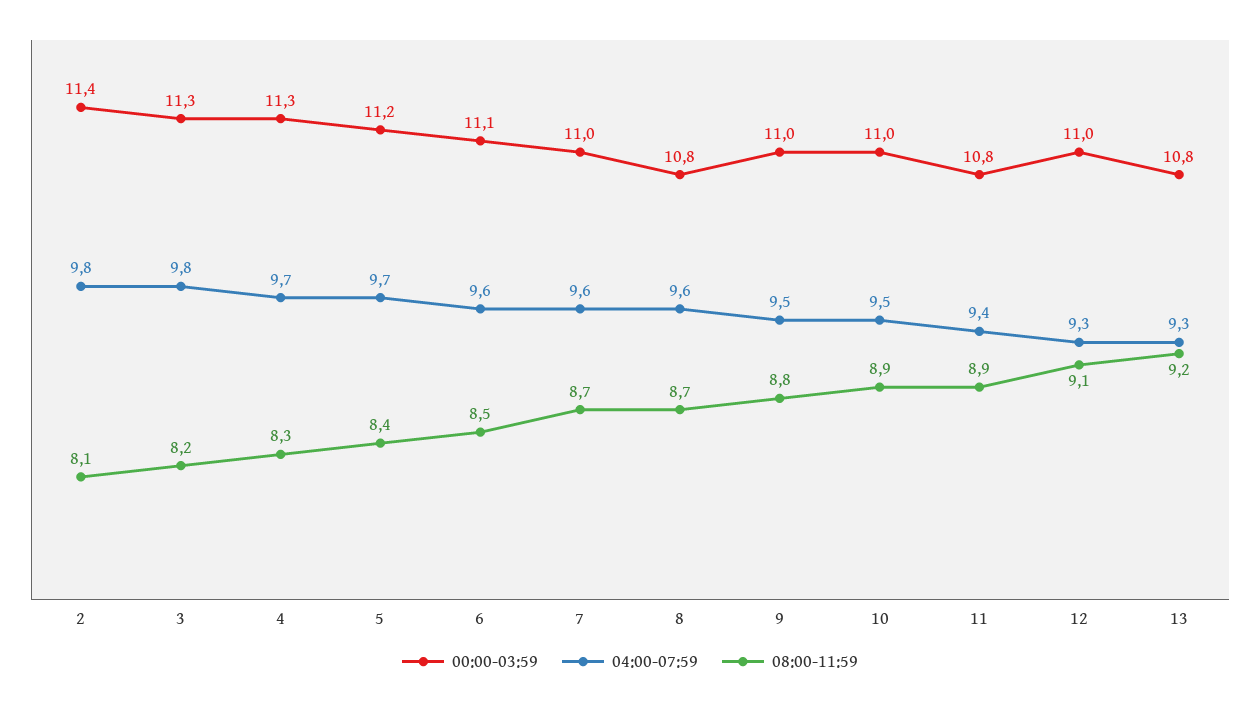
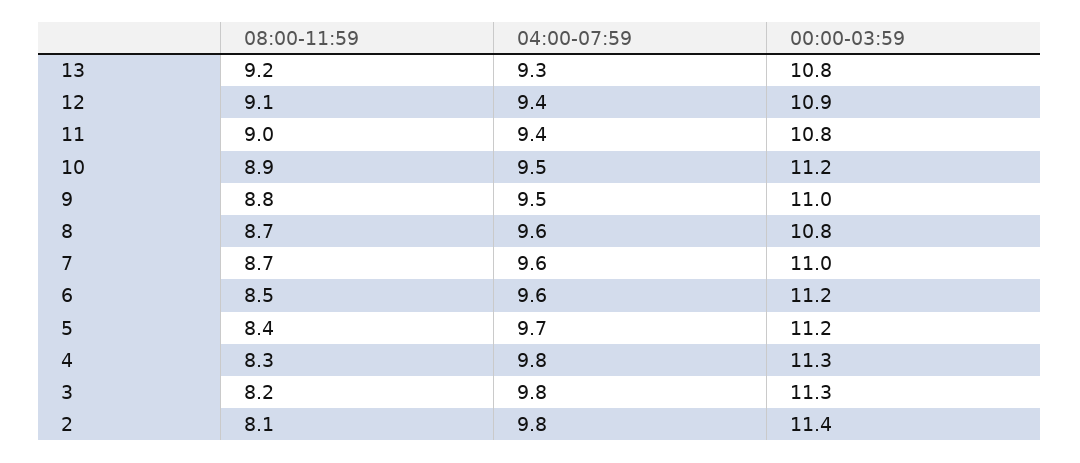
04:00-07:59, 4: 9.7 -> 9.8
00:00-03:59, 6: 11.1 -> 11.2
00:00-03:59, 10: 11 -> 11.2
08:00-11:59, 11: 8.9 -> 9
00:00-03:59, 12: 11 -> 10.9
04:00-07:59, 12: 9.3 -> 9.4

